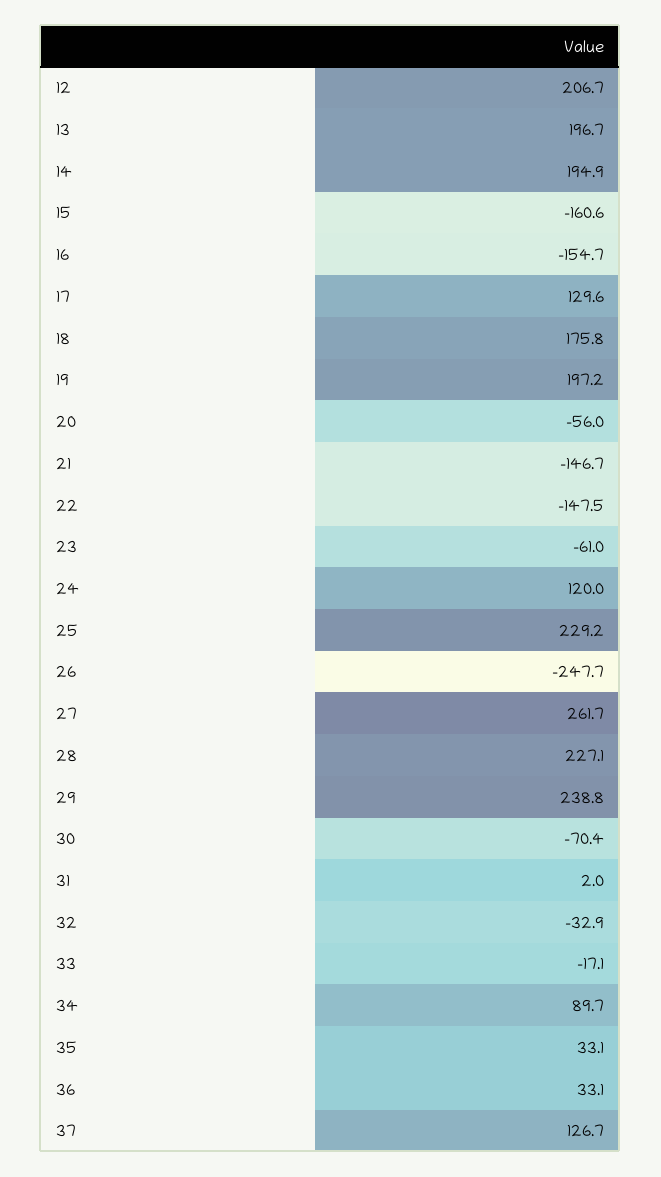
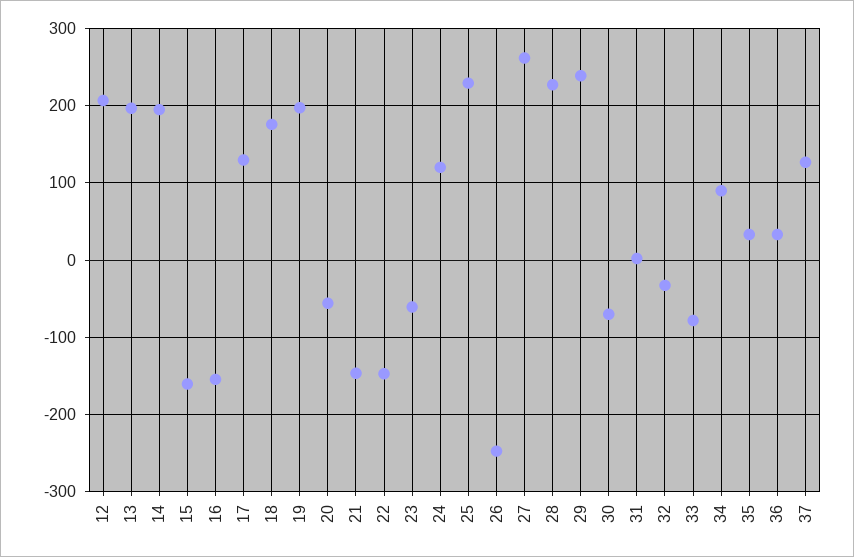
33: -17.1 -> -80

